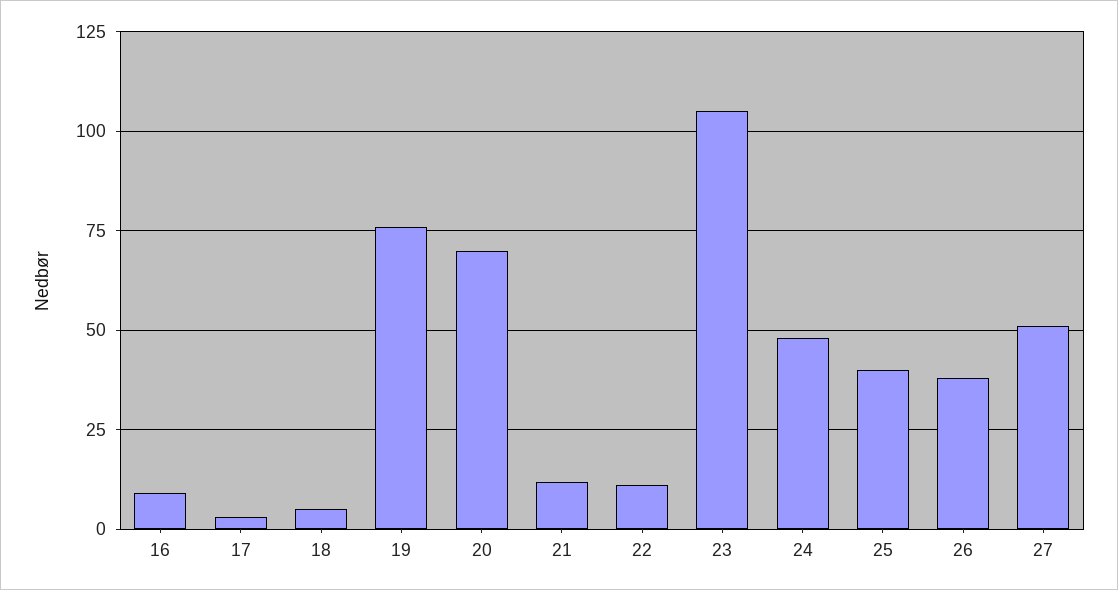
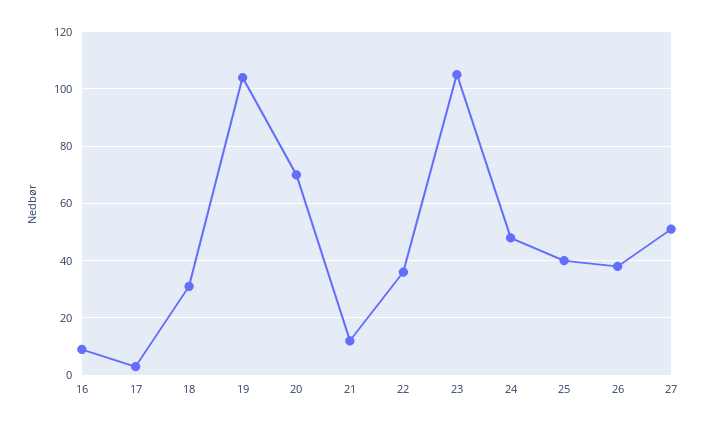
18: 5 -> 30
19: 75 -> 105
22: 10 -> 35

